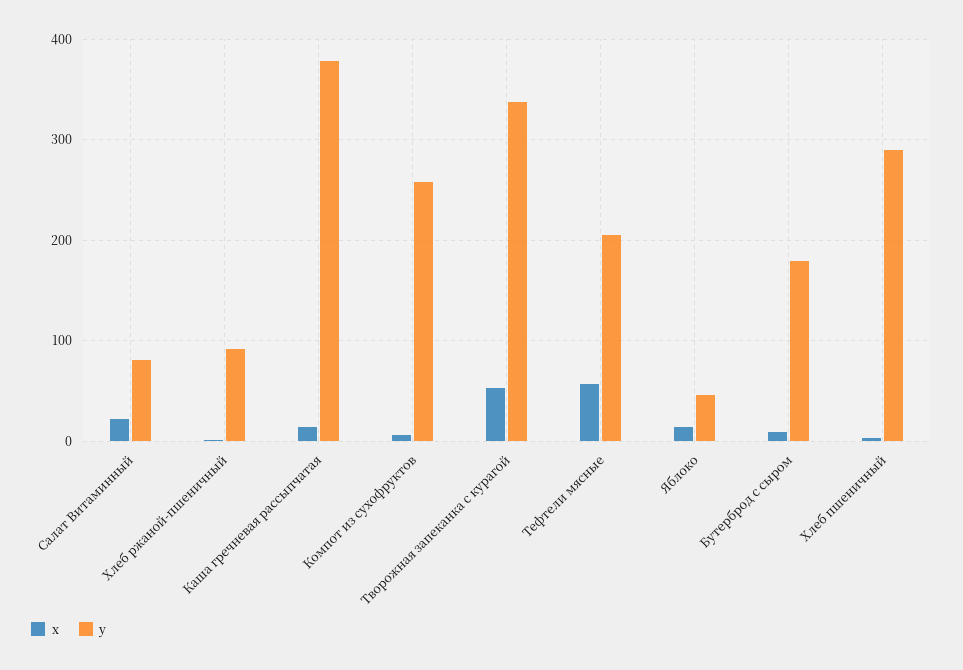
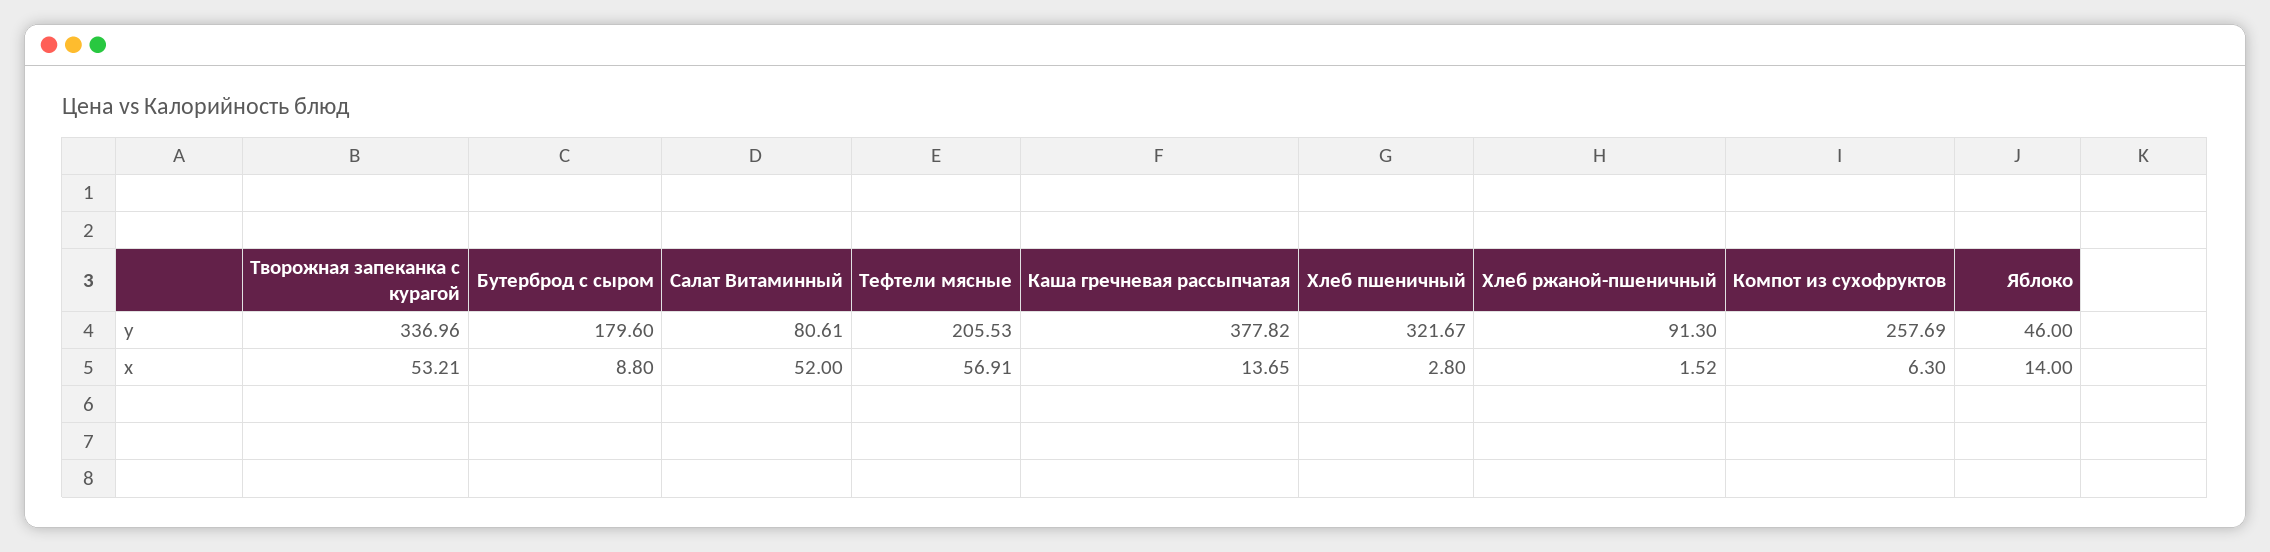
x, Салат Витаминный: 20 -> 52
y, Хлеб пшеничный: 290 -> 321.67

